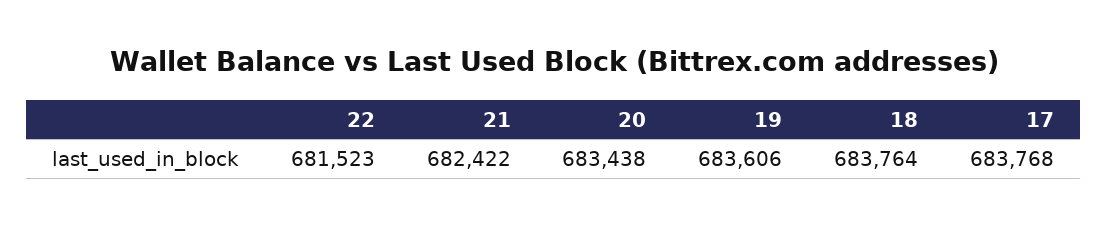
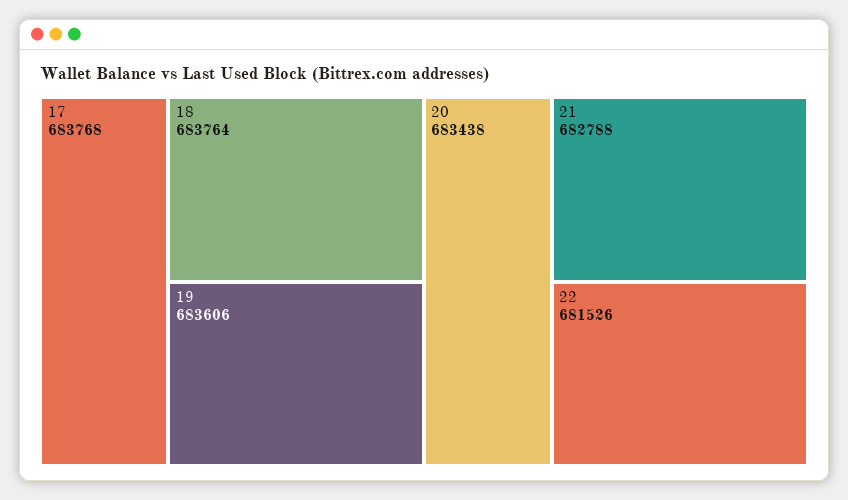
22: 681523 -> 681526
21: 682422 -> 682788

